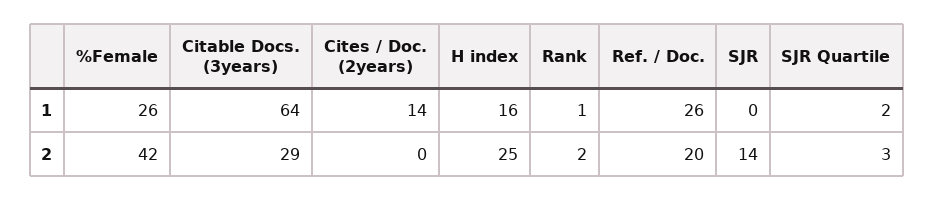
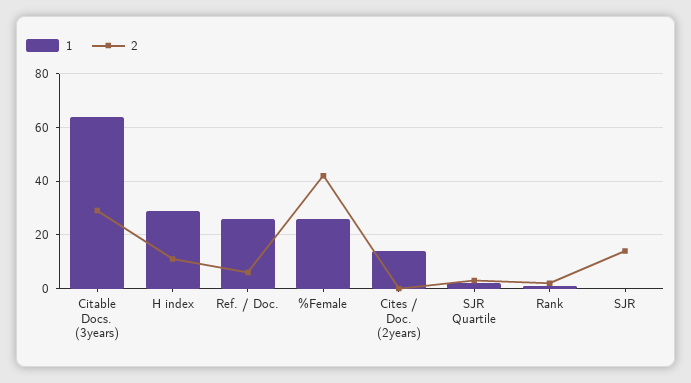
1, H index: 16 -> 30
2, H index: 25 -> 10
2, Ref. / Doc.: 20 -> 5

